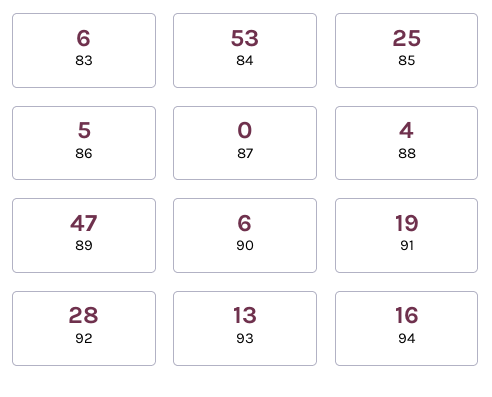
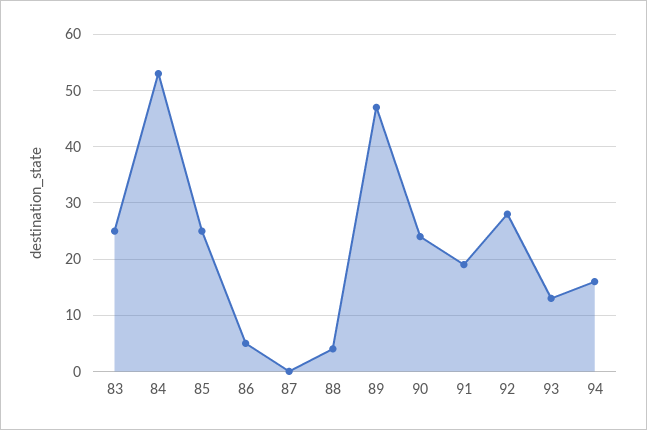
83: 6 -> 25
90: 6 -> 25

